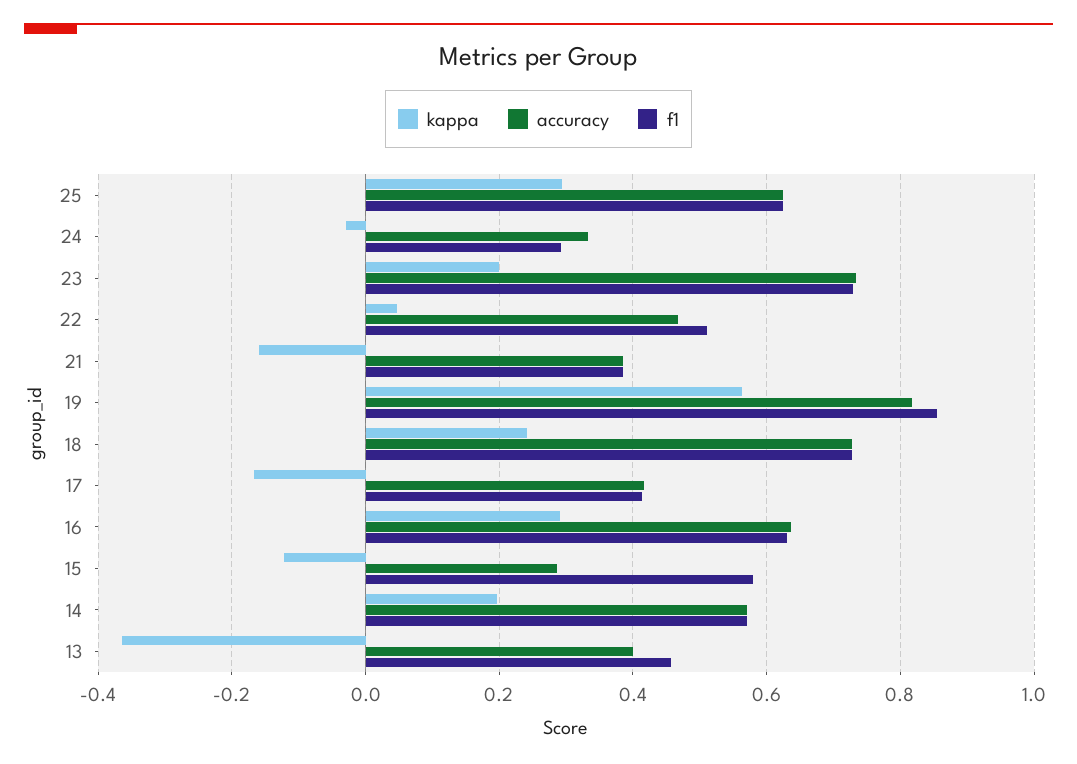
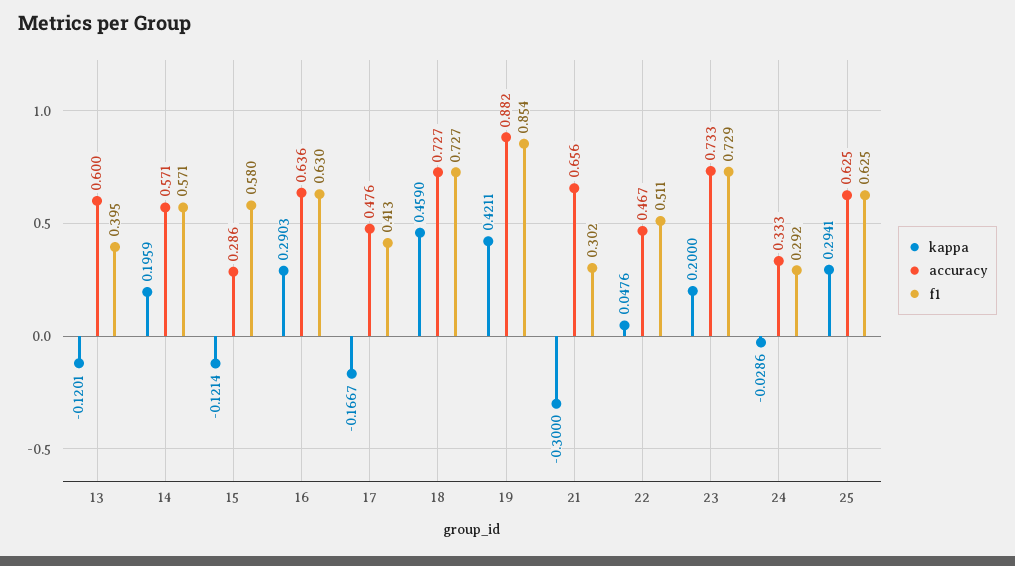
kappa, 21: -0.16 -> -0.3
accuracy, 21: 0.38 -> 0.656
f1, 21: 0.38 -> 0.302
kappa, 19: 0.56 -> 0.4211
accuracy, 19: 0.82 -> 0.882
kappa, 18: 0.24 -> 0.459
accuracy, 17: 0.42 -> 0.476
kappa, 13: -0.36 -> -0.1201
accuracy, 13: 0.4 -> 0.6
f1, 13: 0.46 -> 0.395

